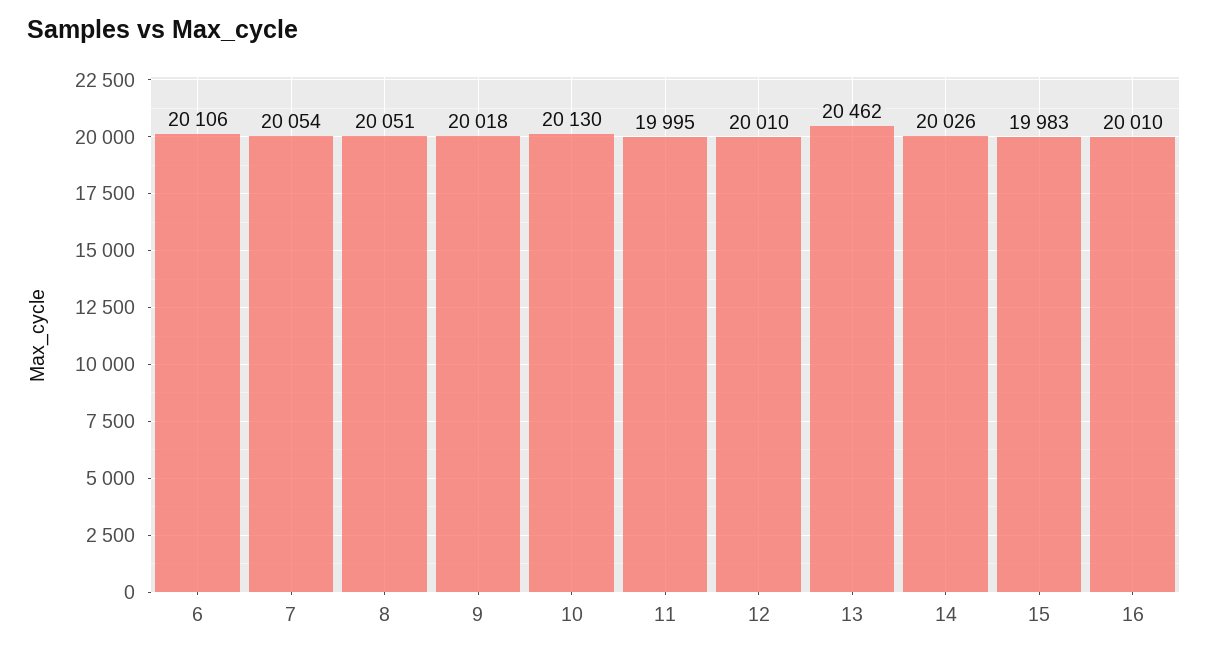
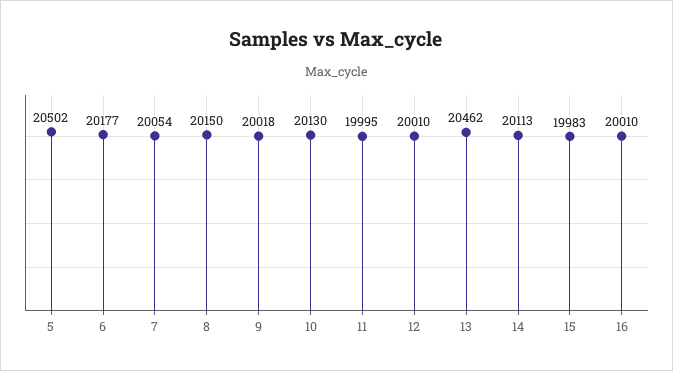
6: 20106 -> 20177
8: 20051 -> 20150
14: 20026 -> 20113
5: none -> 20502

